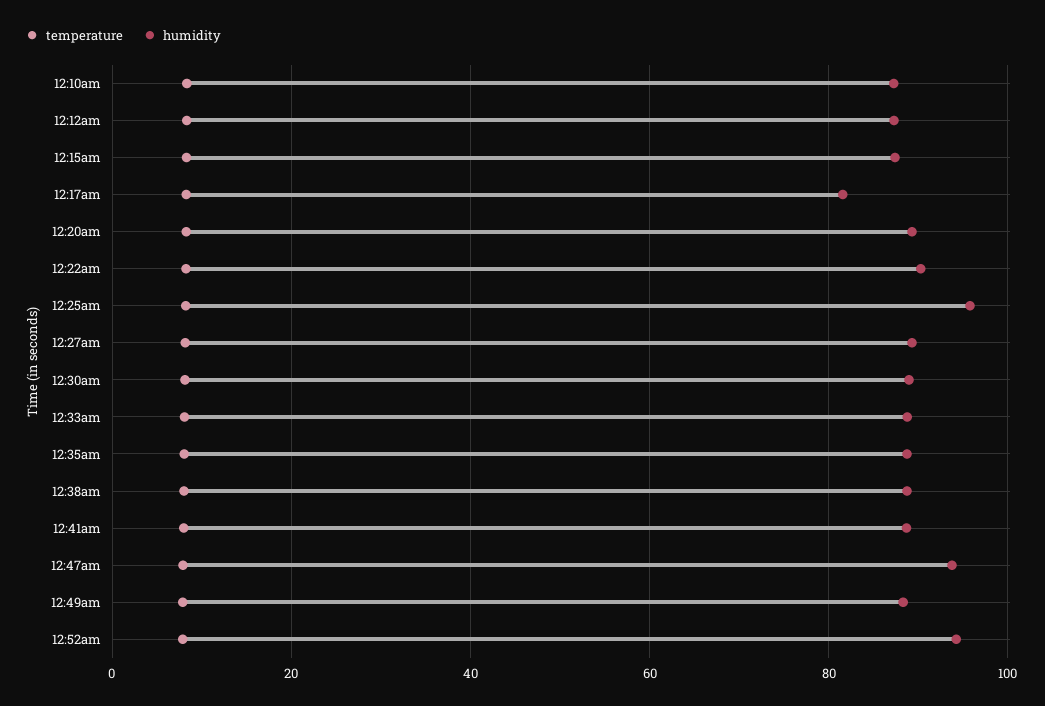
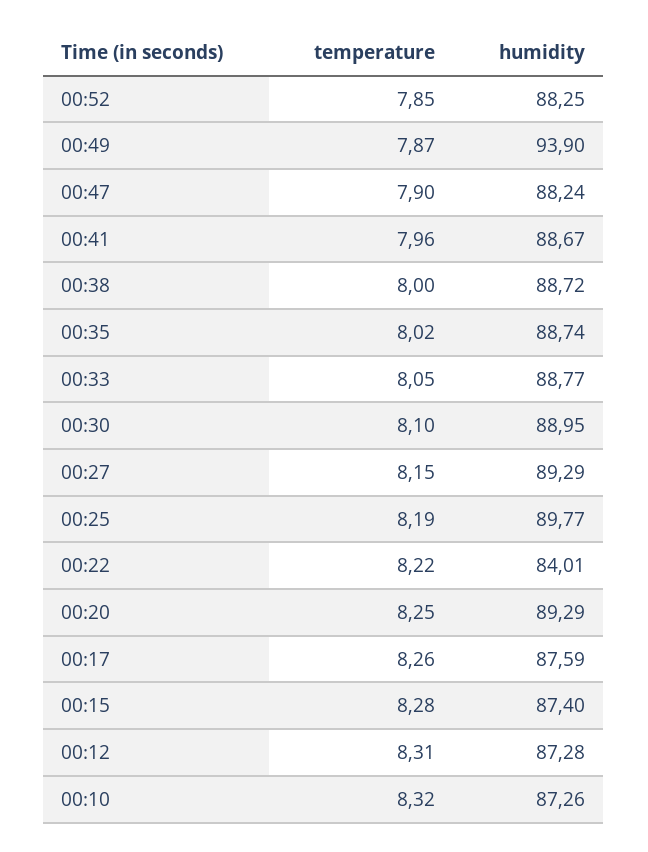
humidity, 12:17am: 82 -> 87.59
humidity, 12:22am: 90 -> 84.01
humidity, 12:25am: 96 -> 89.77
humidity, 12:47am: 94 -> 88.24
humidity, 12:49am: 88 -> 93.9
humidity, 12:52am: 94 -> 88.25

